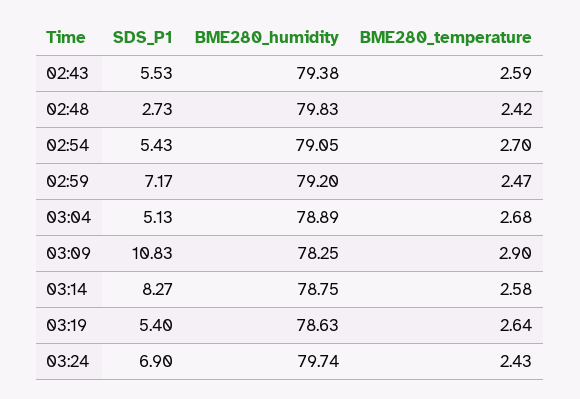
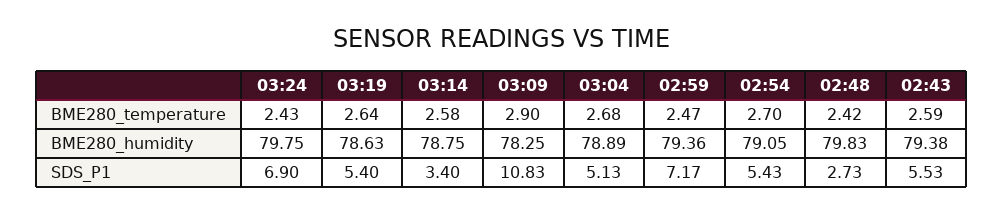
BME280_humidity, 02:59: 79.2 -> 79.36
SDS_P1, 03:14: 8.27 -> 3.4
BME280_humidity, 03:24: 79.74 -> 79.75

